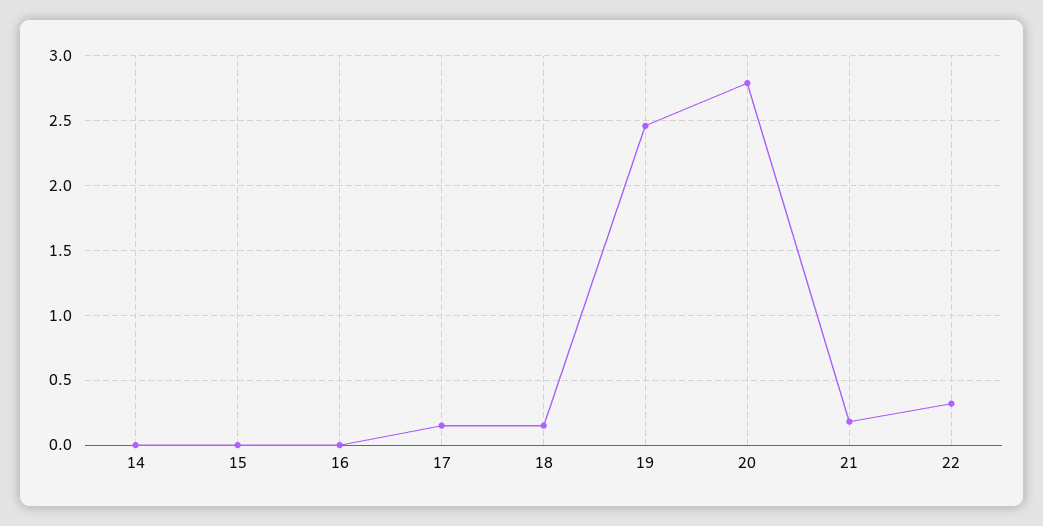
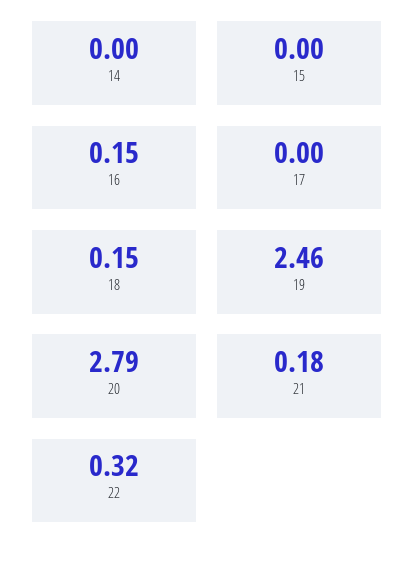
16: 0 -> 0.15
17: 0.15 -> 0

